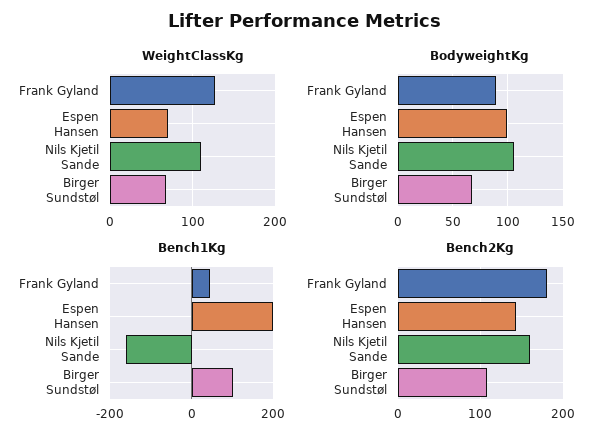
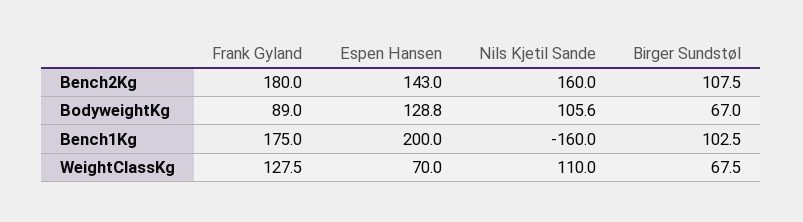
BodyweightKg, Espen Hansen: 100 -> 128.8
Bench1Kg, Frank Gyland: 40 -> 175

